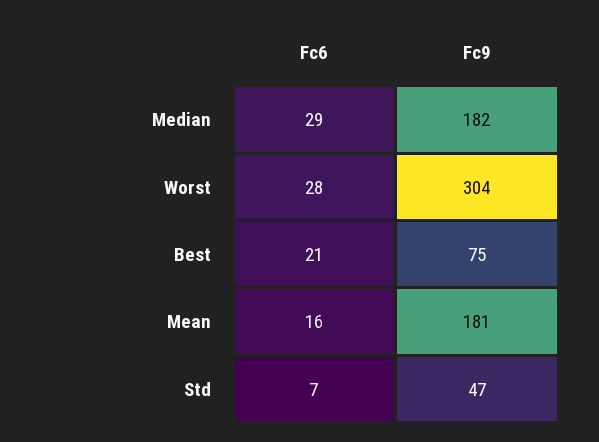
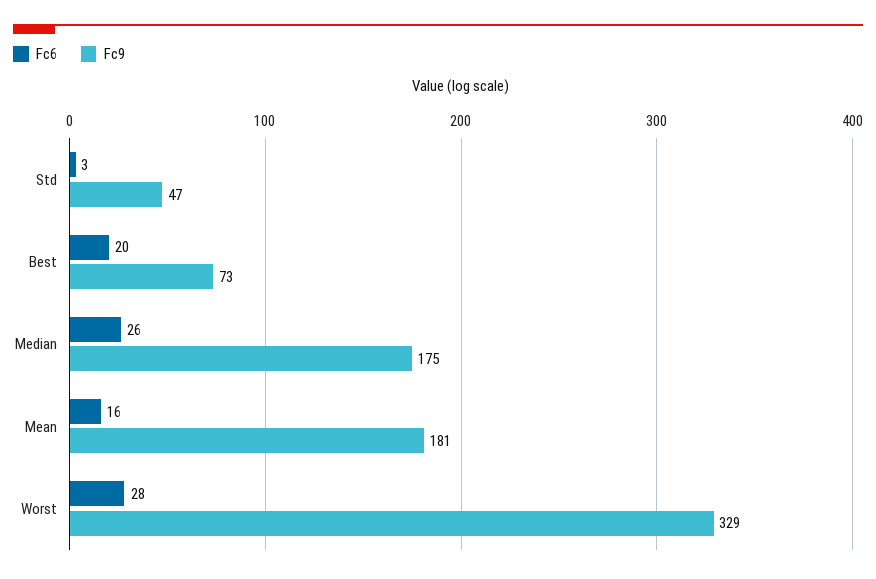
Fc6, Median: 29 -> 26
Fc9, Median: 182 -> 175
Fc9, Worst: 304 -> 329
Fc6, Best: 21 -> 20
Fc9, Best: 75 -> 73
Fc6, Std: 7 -> 3

